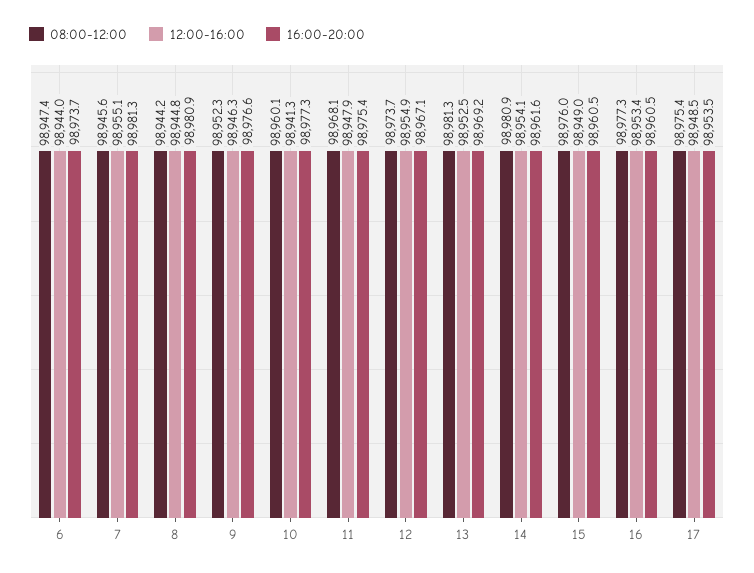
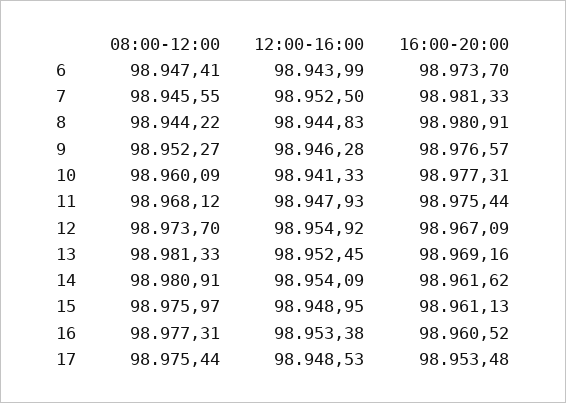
12:00-16:00, 7: 98955.1 -> 98952.5
16:00-20:00, 15: 98960.5 -> 98961.13

